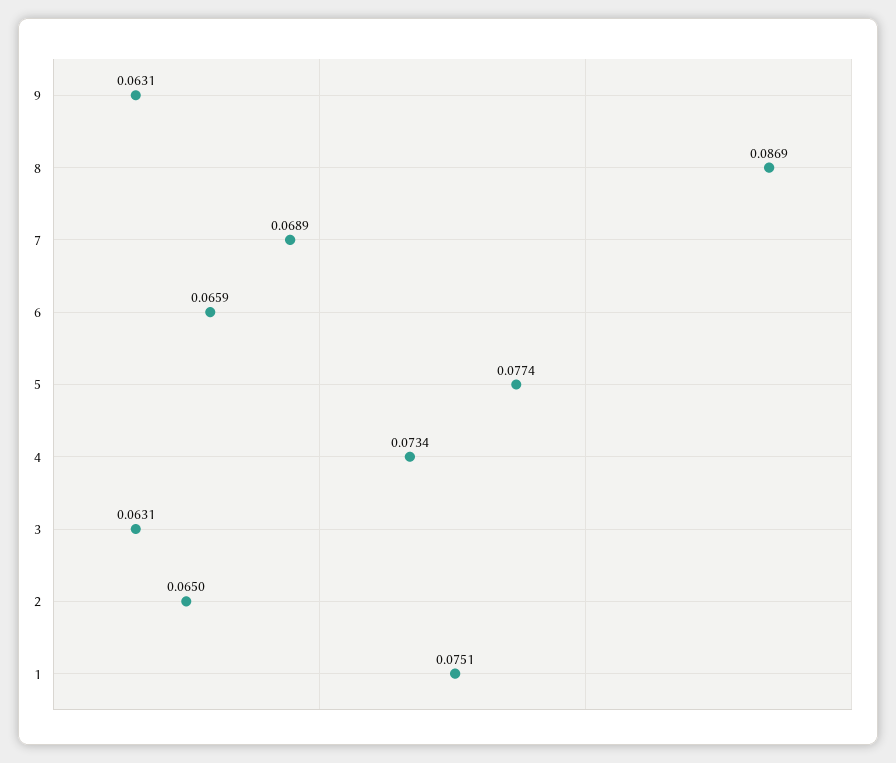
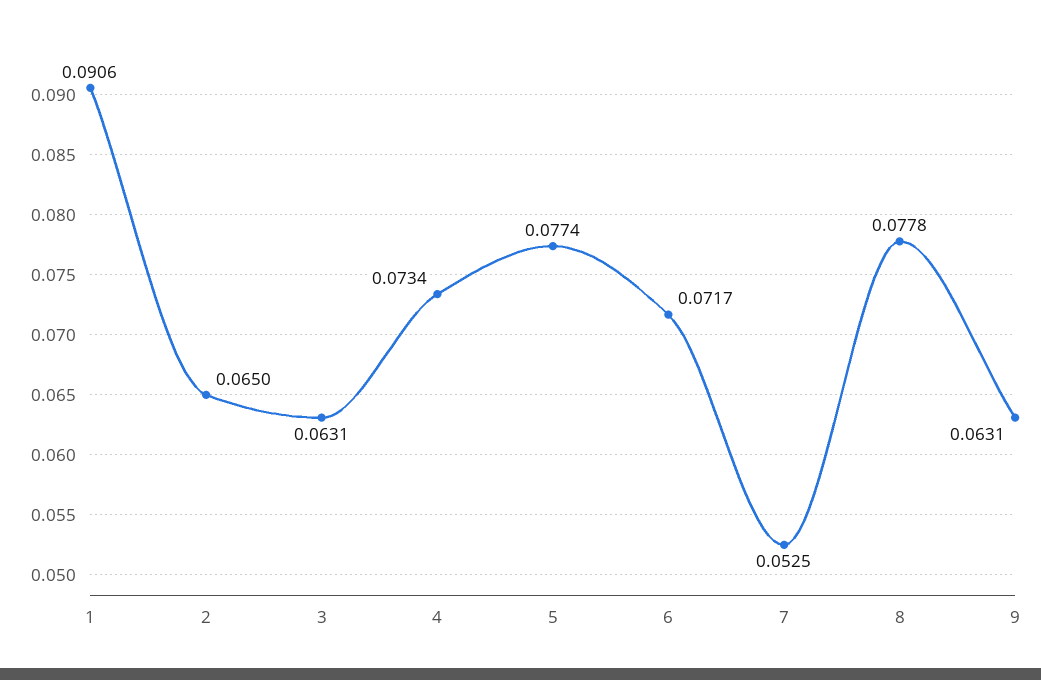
8: 0.0869 -> 0.0778
7: 0.0689 -> 0.0525
6: 0.0659 -> 0.0717
1: 0.0751 -> 0.0906

